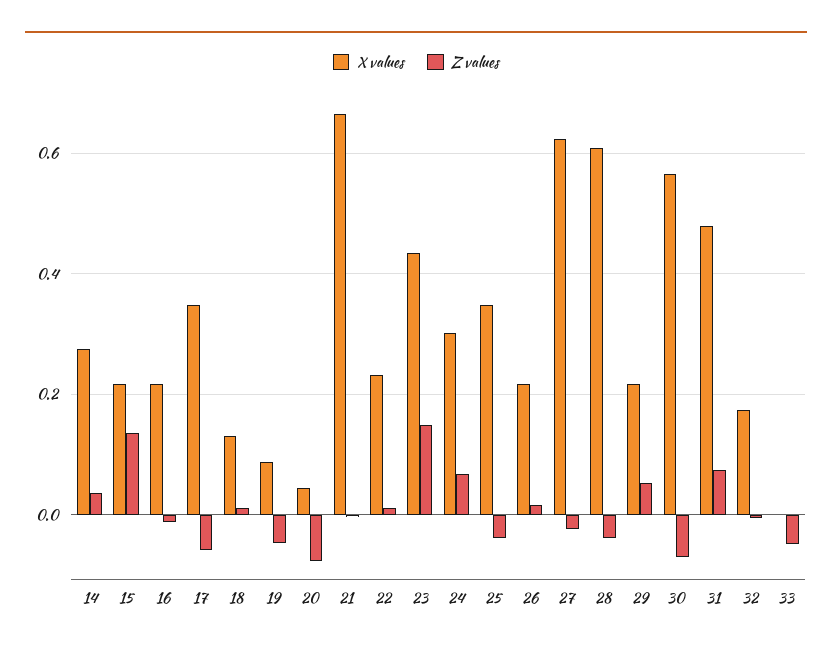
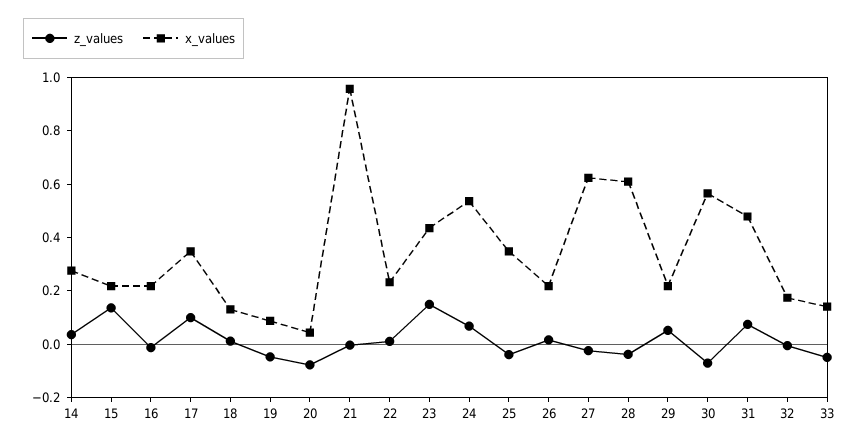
Z values, 17: -0.06 -> 0.1
X values, 21: 0.66 -> 0.95
X values, 24: 0.3 -> 0.55
X values, 33: 0 -> 0.15

